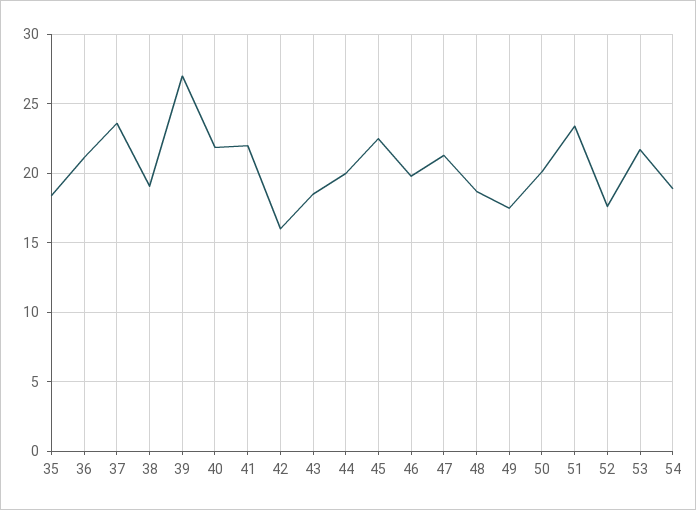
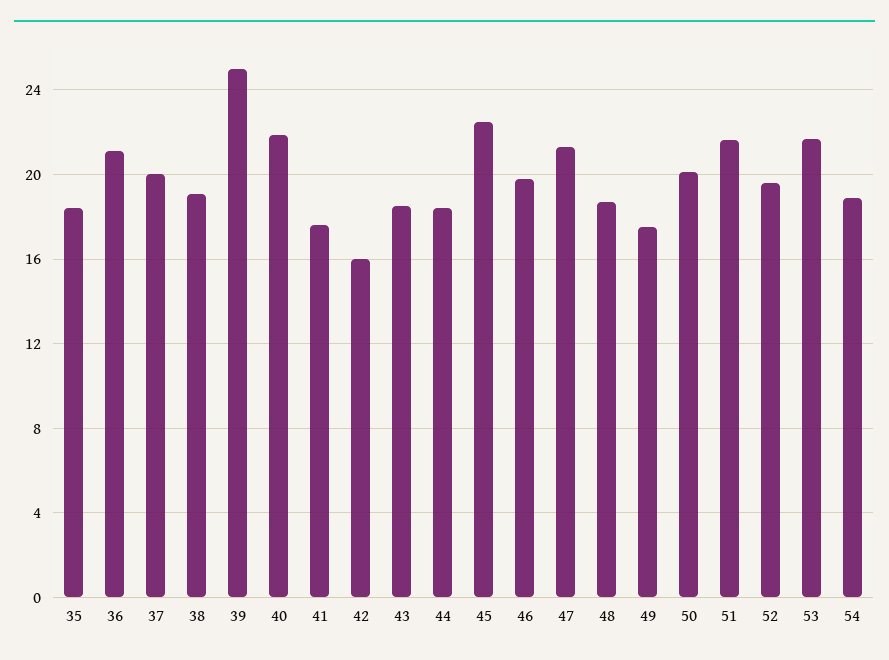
37: 23.5 -> 20
39: 27 -> 25
41: 22 -> 17.5
44: 20 -> 18.5
51: 23.5 -> 21.5
52: 17.5 -> 19.5

